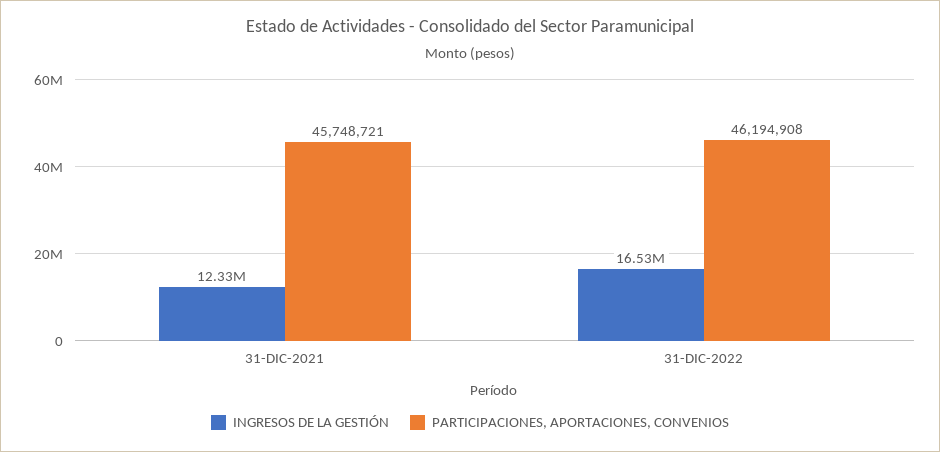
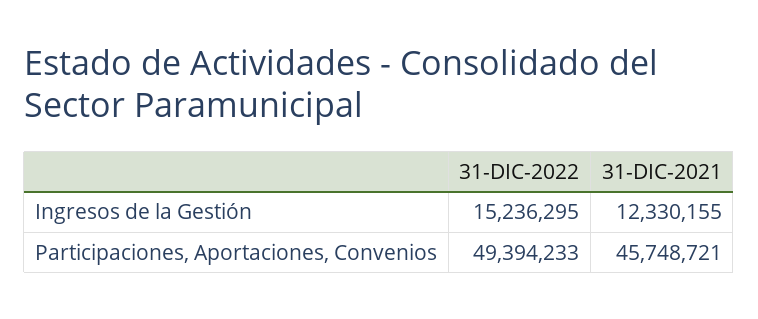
INGRESOS DE LA GESTIÓN, 31-DIC-2022: 16530000 -> 15236295
PARTICIPACIONES, APORTACIONES, CONVENIOS, 31-DIC-2022: 46194908 -> 49394233

